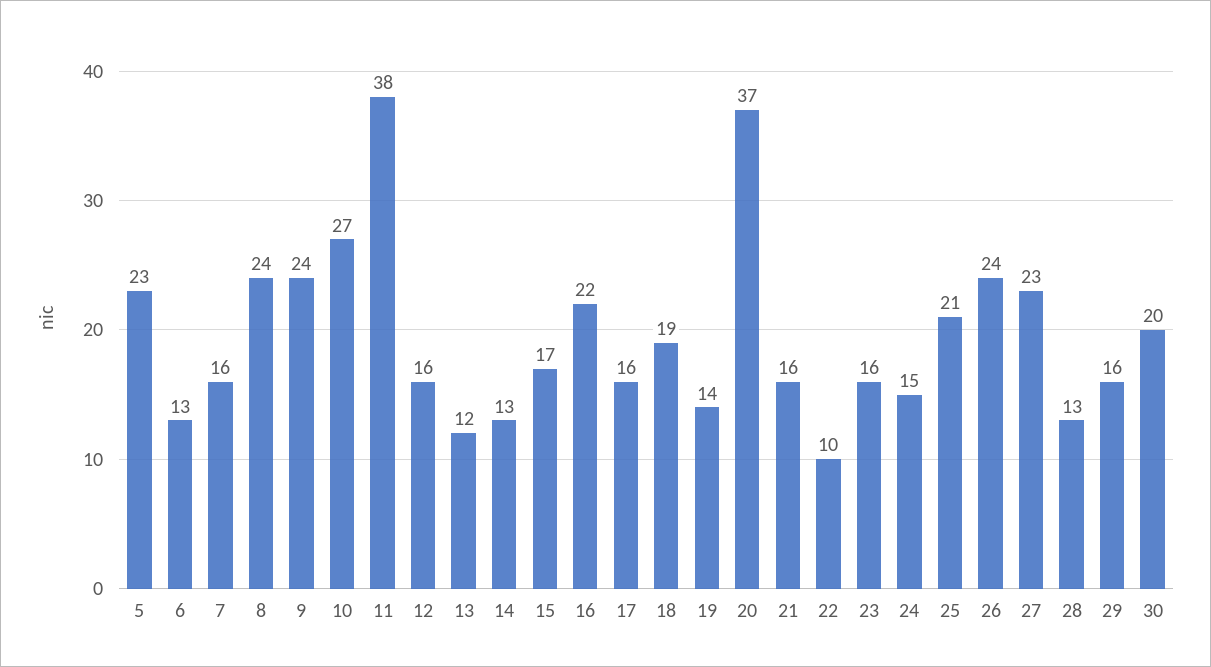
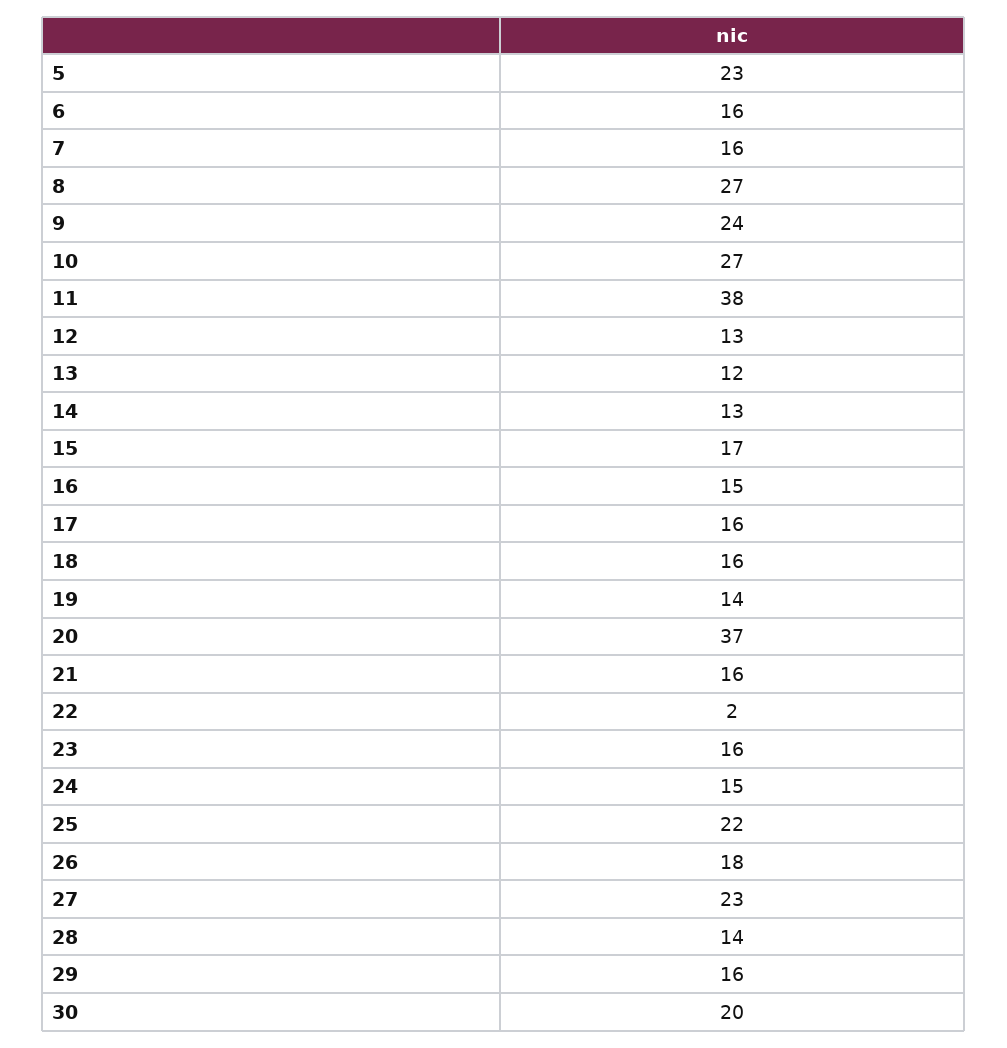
6: 13 -> 16
8: 24 -> 27
12: 16 -> 13
16: 22 -> 15
18: 19 -> 16
22: 10 -> 2
25: 21 -> 22
26: 24 -> 18
28: 13 -> 14

